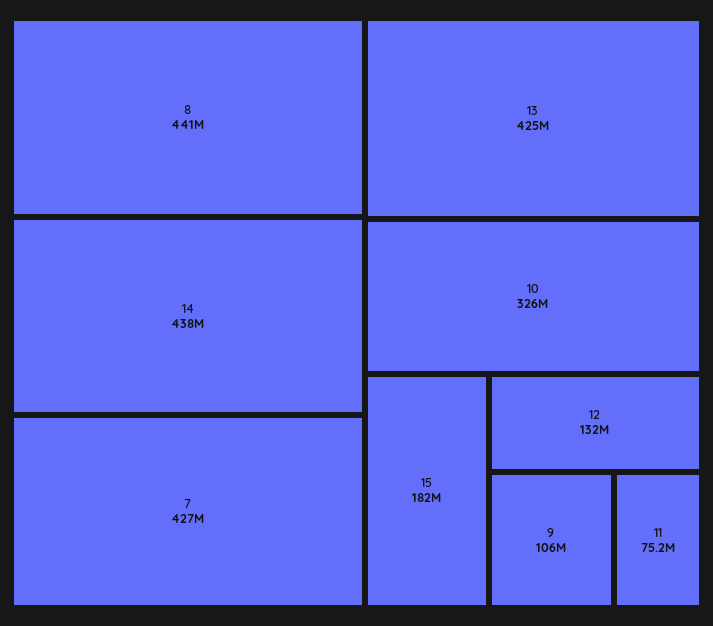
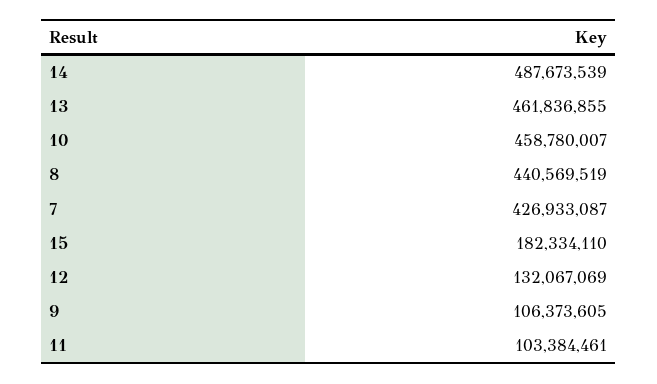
14: 438000000 -> 487673539
13: 425000000 -> 461836855
10: 326000000 -> 458780007
11: 75200000 -> 103384461

